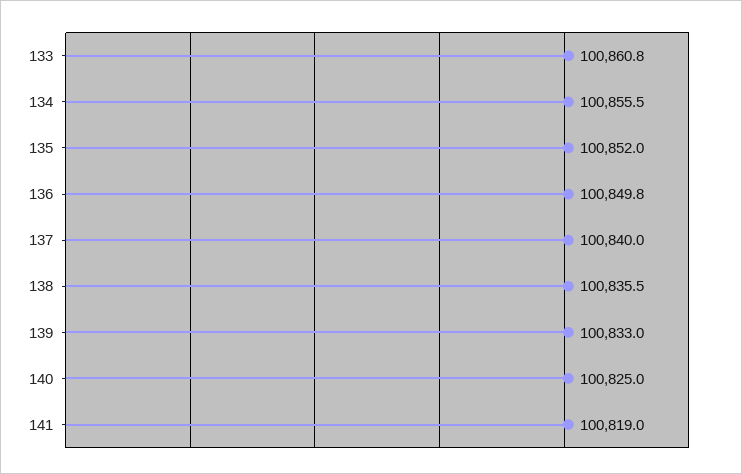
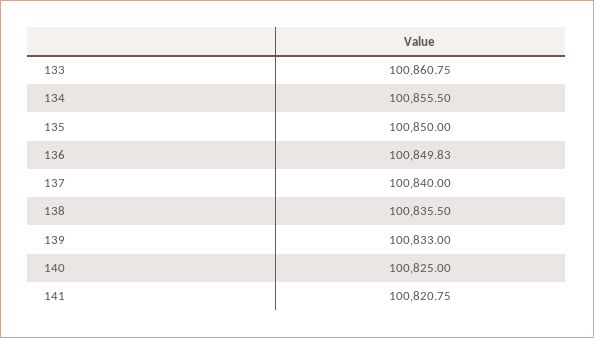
135: 100852 -> 100850
141: 100819 -> 100820.75

